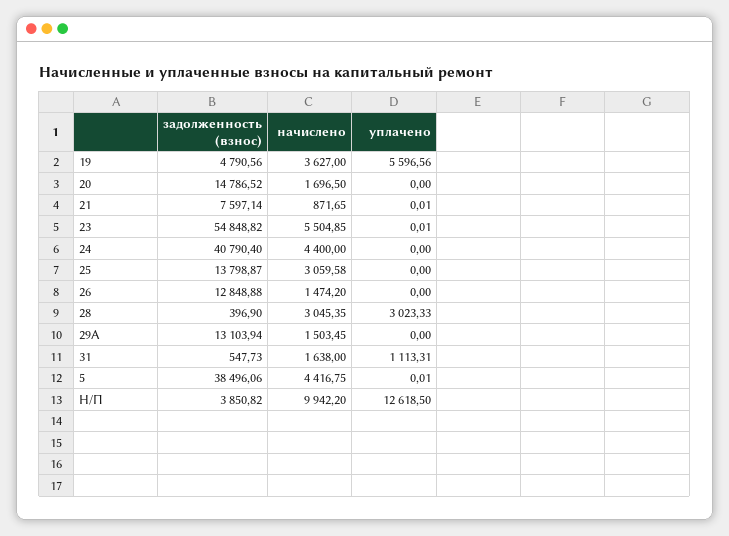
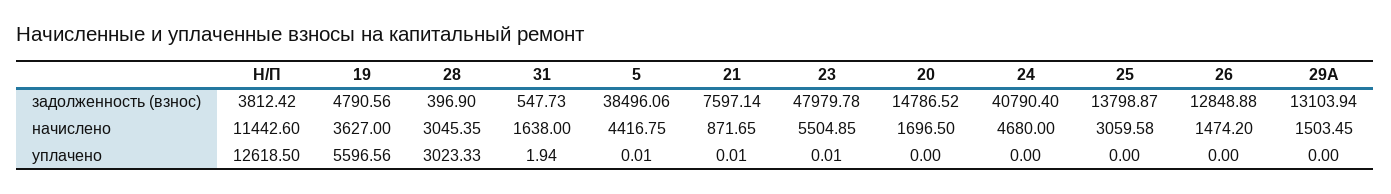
задолженность (взнос), 23: 54848.82 -> 47979.78
начислено, 24: 4400 -> 4680
уплачено, 31: 1113.31 -> 1.94
задолженность (взнос), Н/П: 3850.82 -> 3812.42
начислено, Н/П: 9942.2 -> 11442.6

